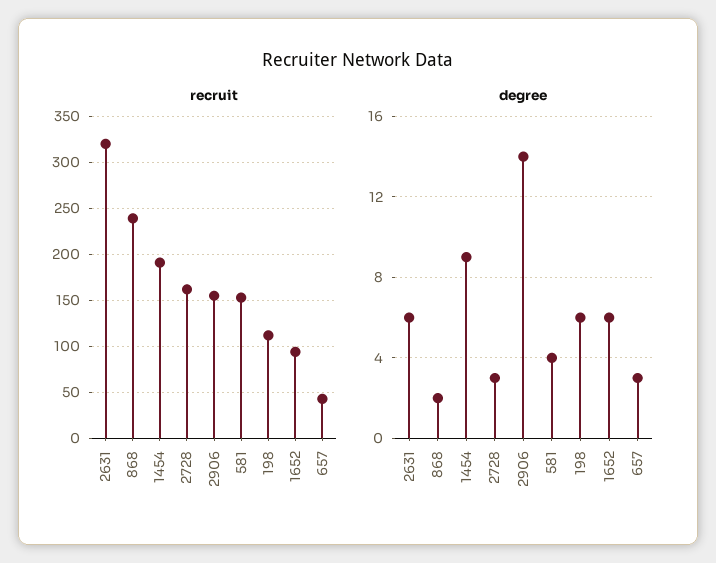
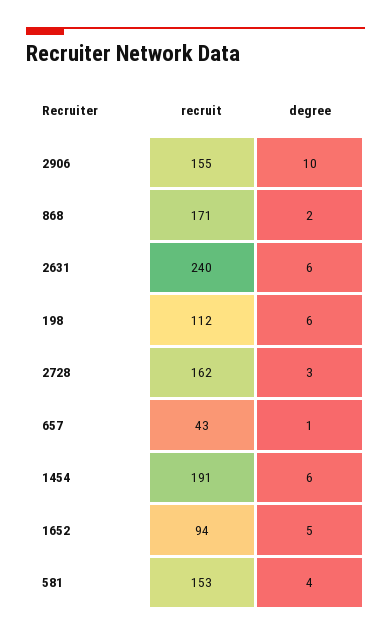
recruit, 2631: 320 -> 240
recruit, 868: 240 -> 171
degree, 1454: 9 -> 6
degree, 2906: 14 -> 10
degree, 1652: 6 -> 5
degree, 657: 3 -> 1

